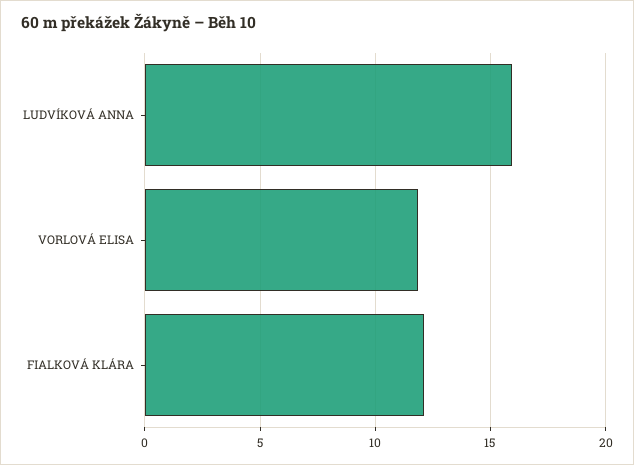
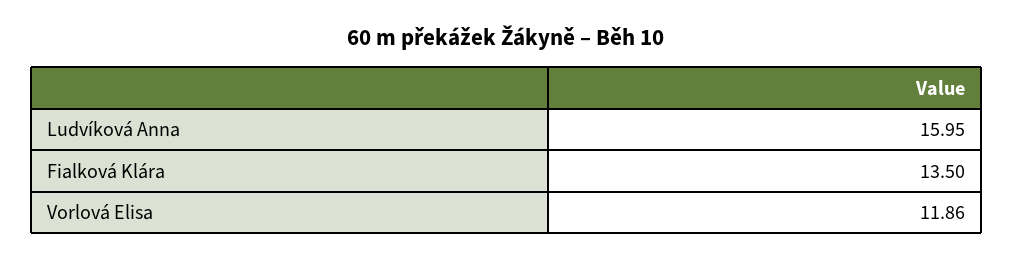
FIALKOVÁ KLÁRA: 12 -> 13.5

